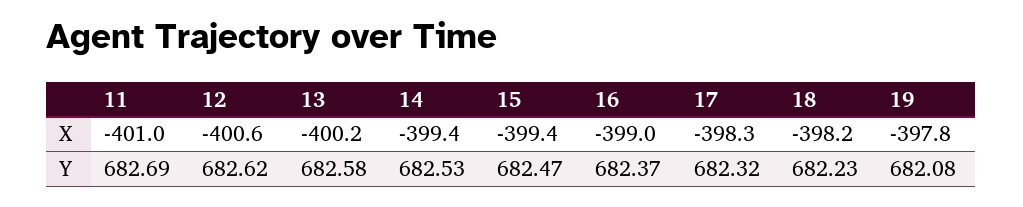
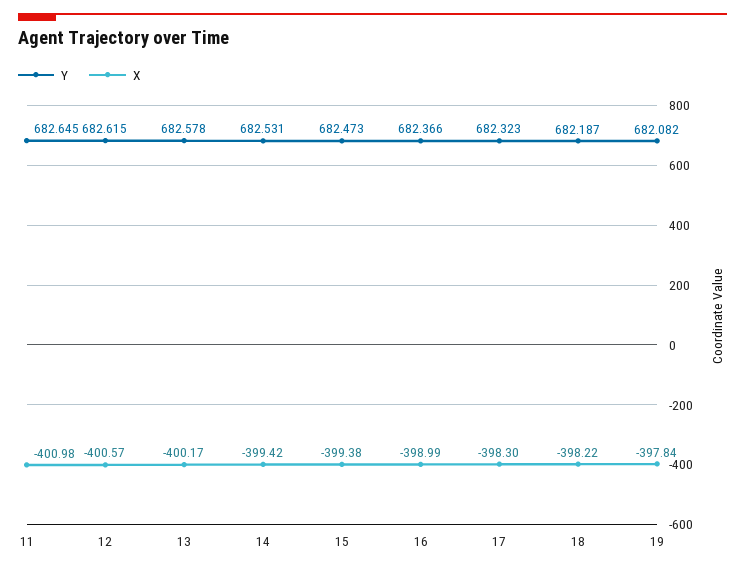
Y, 11: 682.69 -> 682.645
Y, 18: 682.23 -> 682.187

